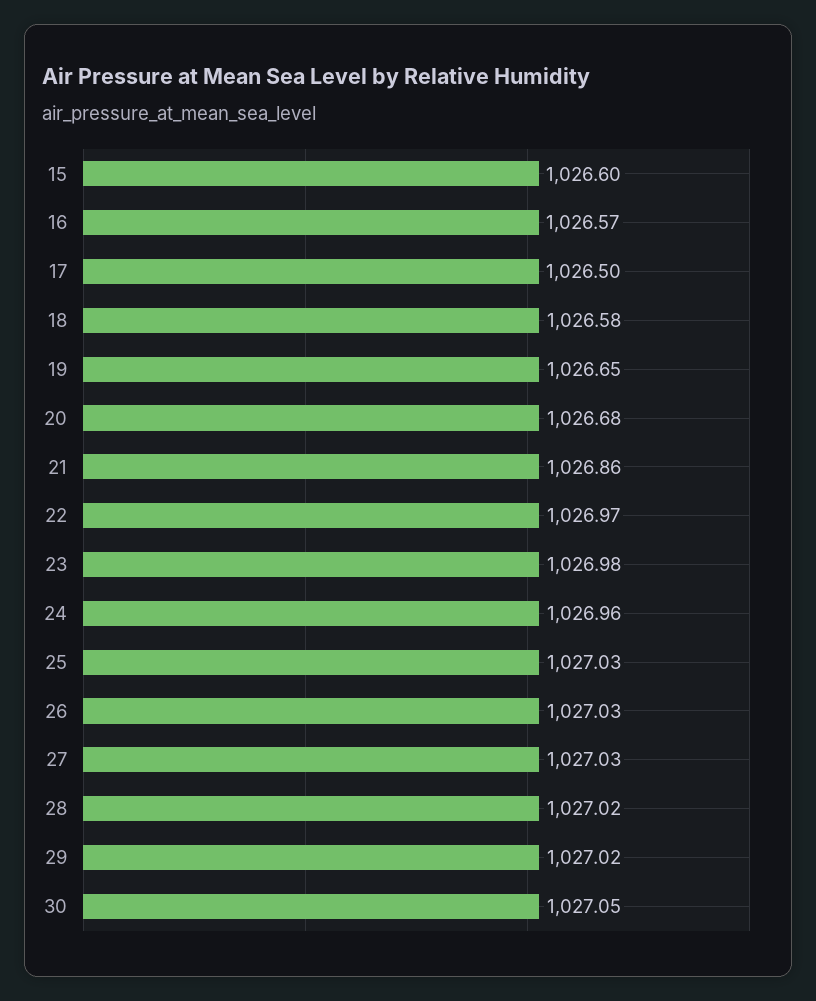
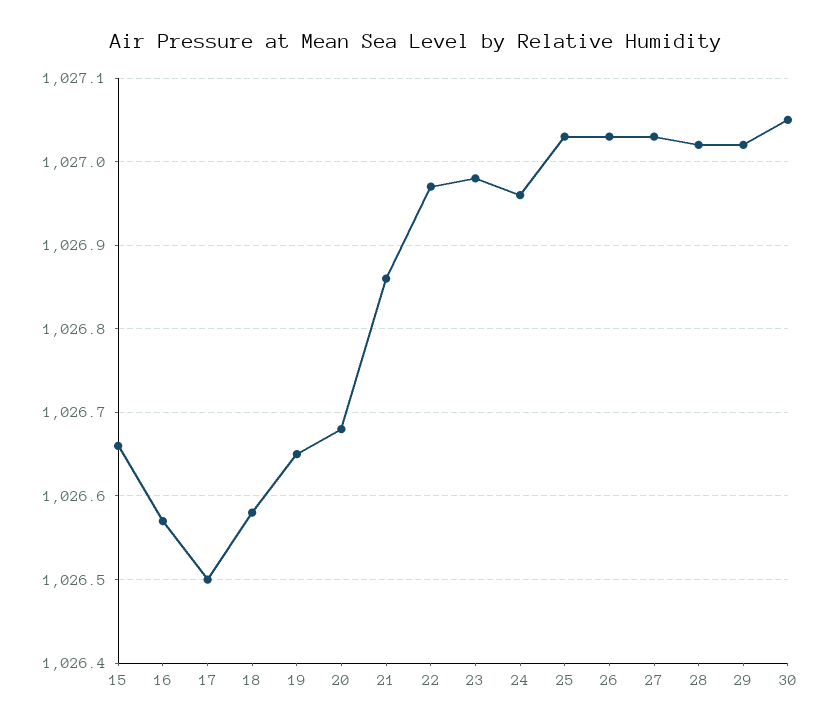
15: 1026.6 -> 1026.66

